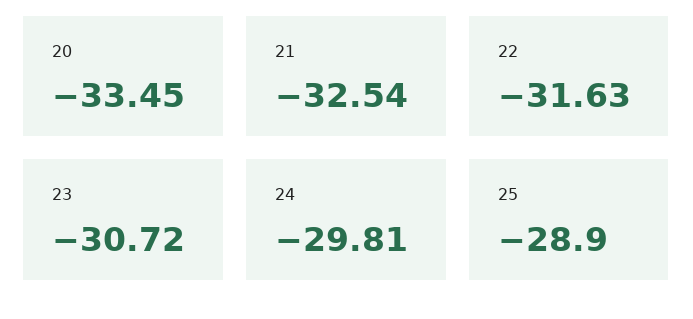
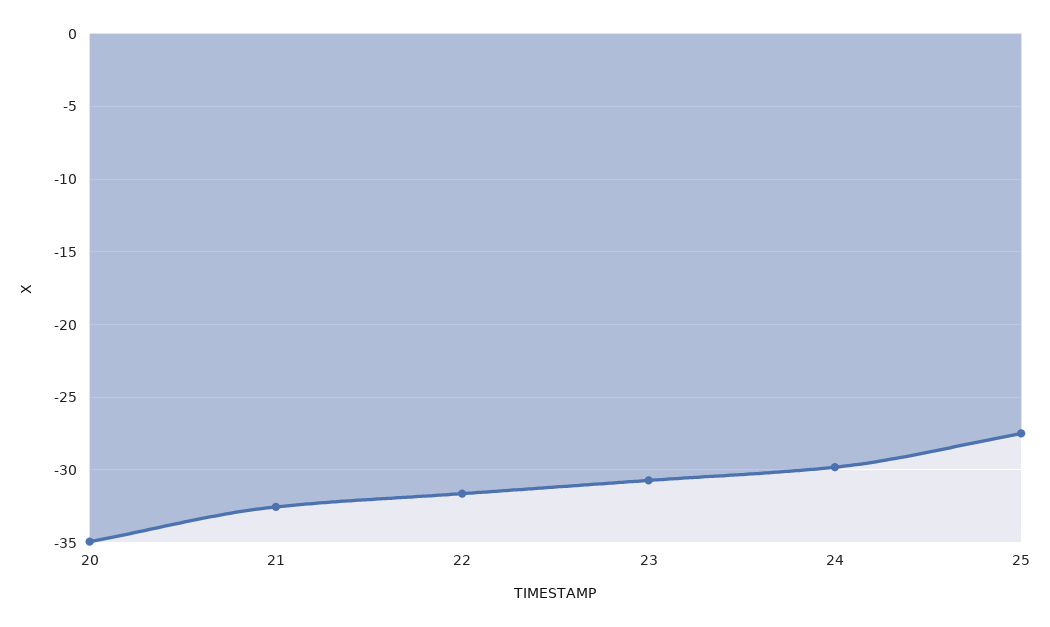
20: -33.45 -> -35
25: -28.9 -> -27.5

